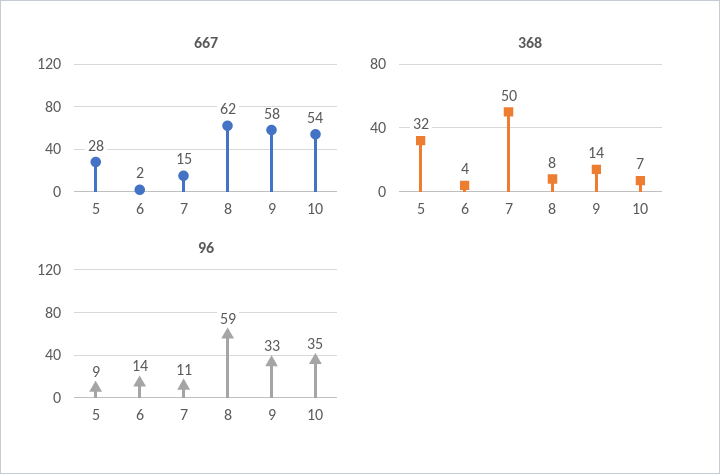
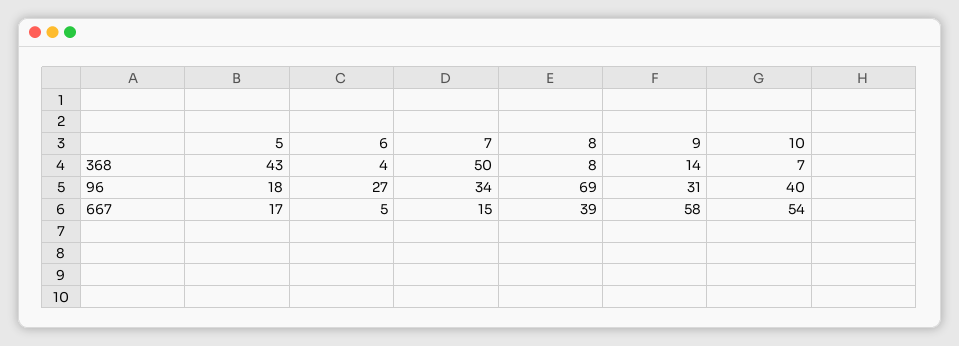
667, 5: 28 -> 17
667, 6: 2 -> 5
667, 8: 62 -> 39
368, 5: 32 -> 43
96, 5: 9 -> 18
96, 6: 14 -> 27
96, 7: 11 -> 34
96, 8: 59 -> 69
96, 9: 33 -> 31
96, 10: 35 -> 40

